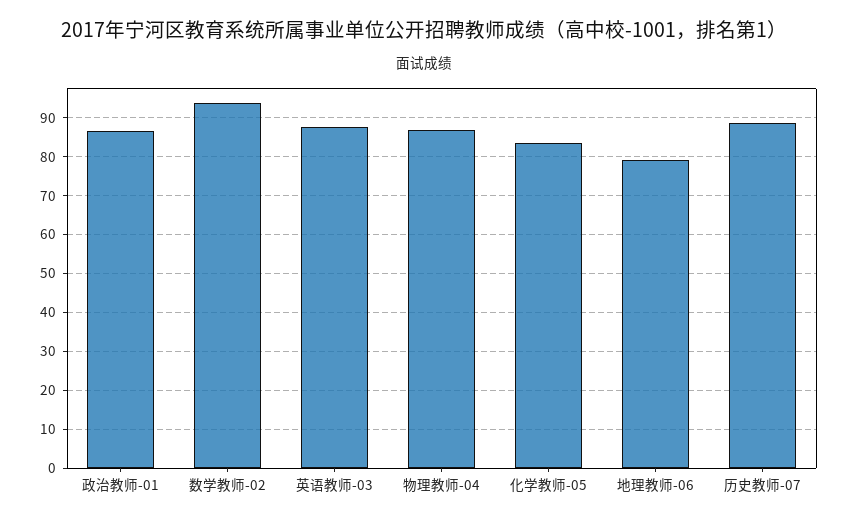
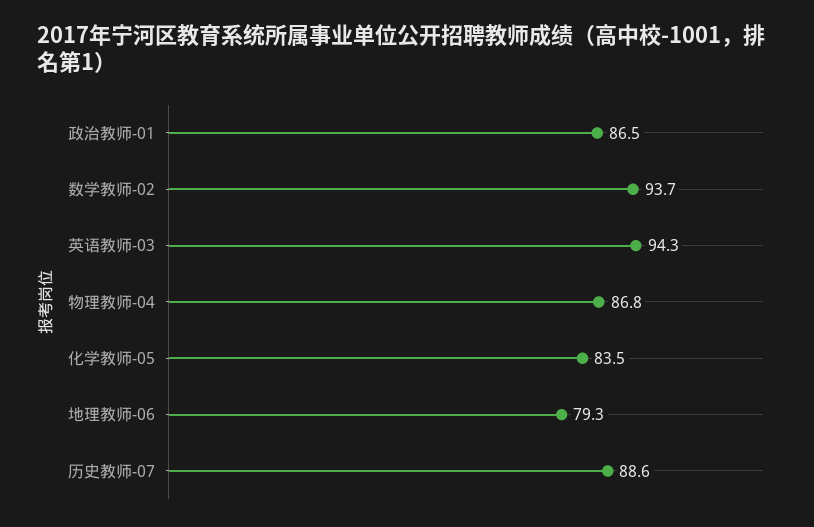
英语教师-03: 88 -> 94.3

